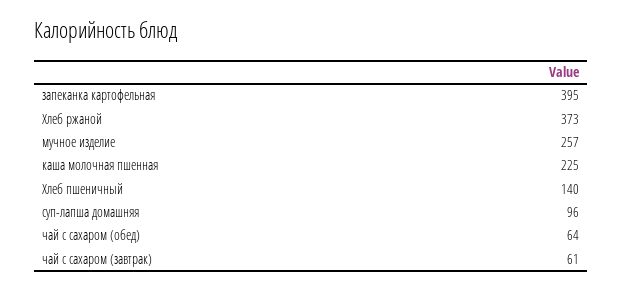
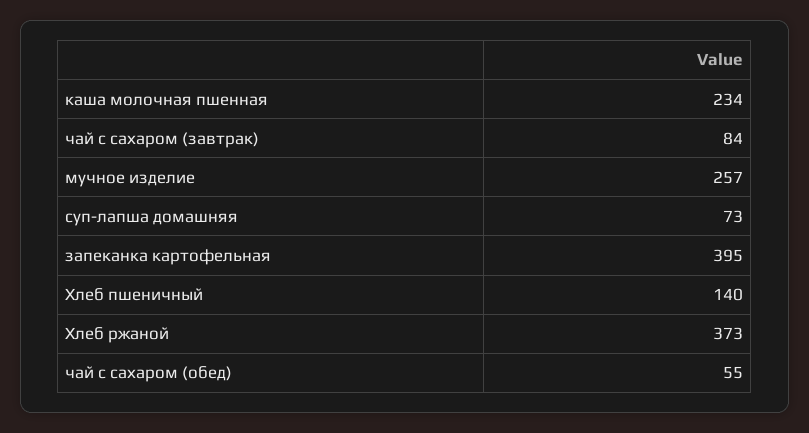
каша молочная пшенная: 225 -> 234
суп-лапша домашняя: 96 -> 73
чай с сахаром (обед): 64 -> 55
чай с сахаром (завтрак): 61 -> 84

